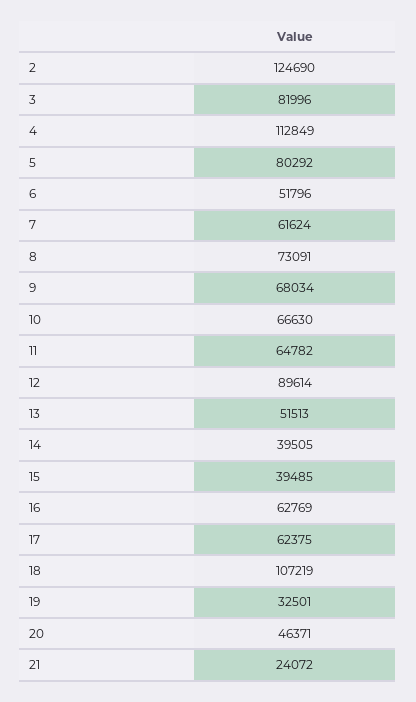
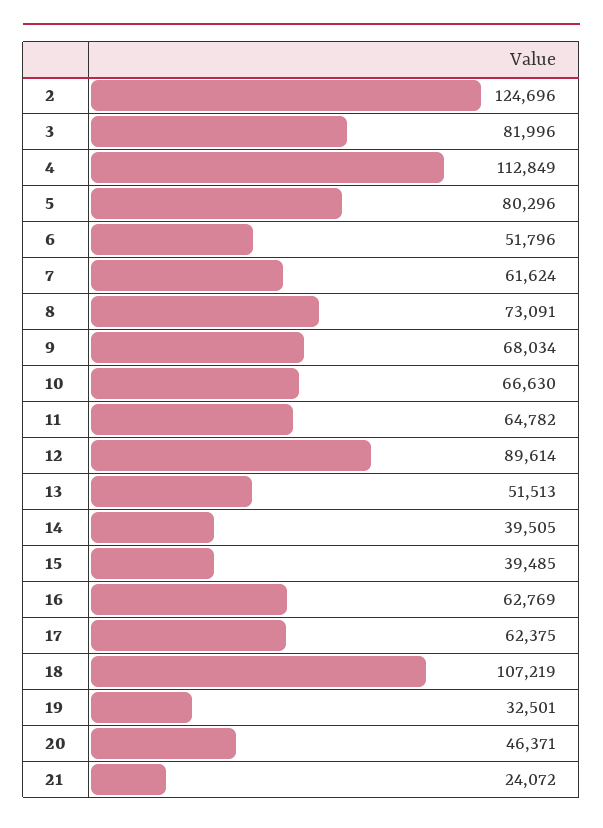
2: 124690 -> 124696
5: 80292 -> 80296

